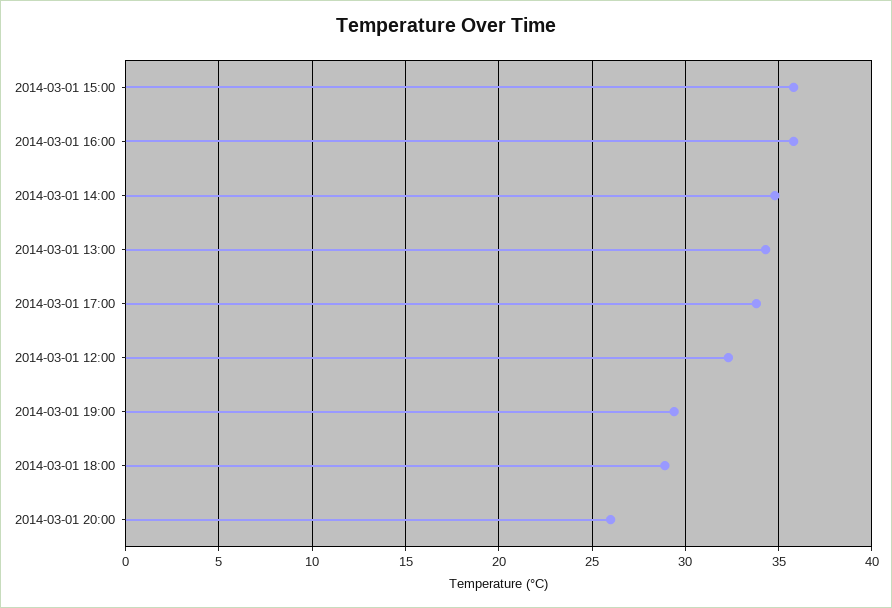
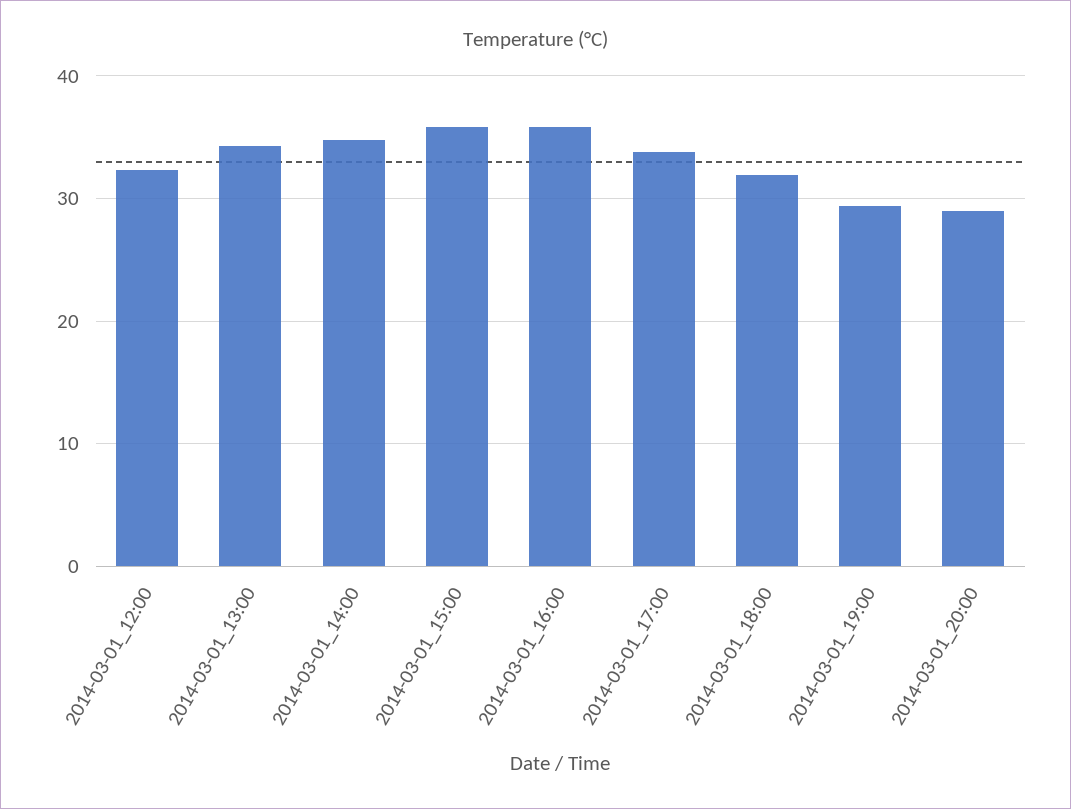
2014-03-01 18:00: 29 -> 32
2014-03-01 20:00: 26 -> 29

